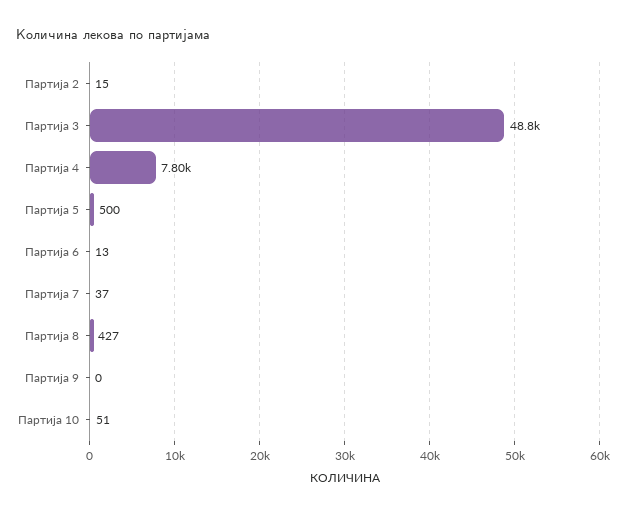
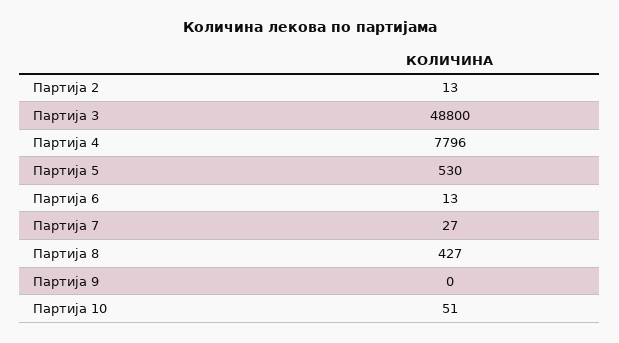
Партија 2: 15 -> 13
Партија 4: 7800 -> 7796
Партија 5: 500 -> 530
Партија 7: 37 -> 27

